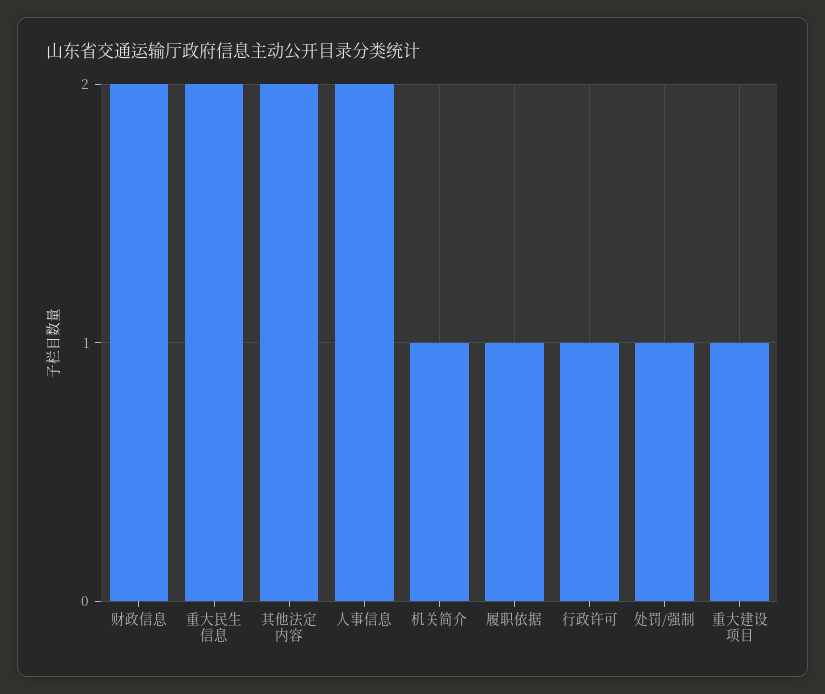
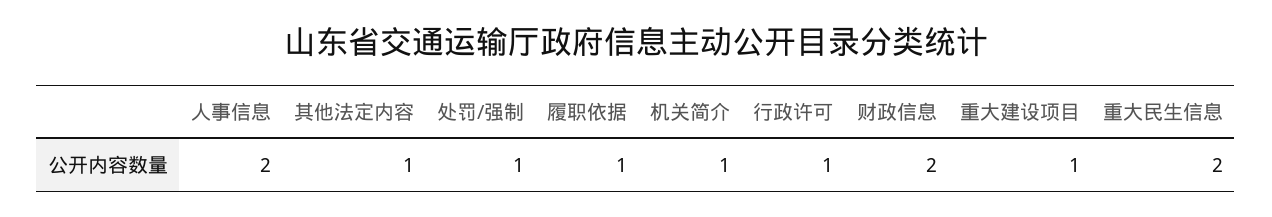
其他法定内容: 2 -> 1

